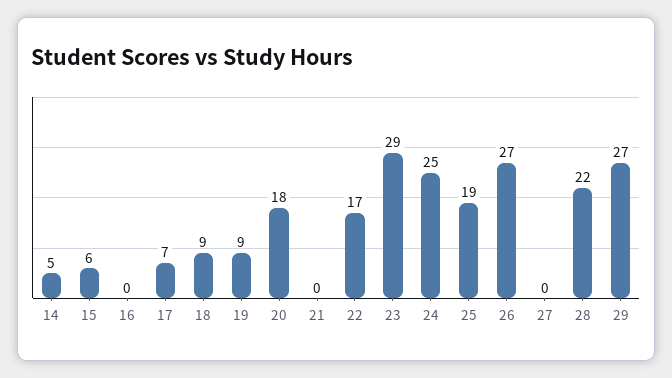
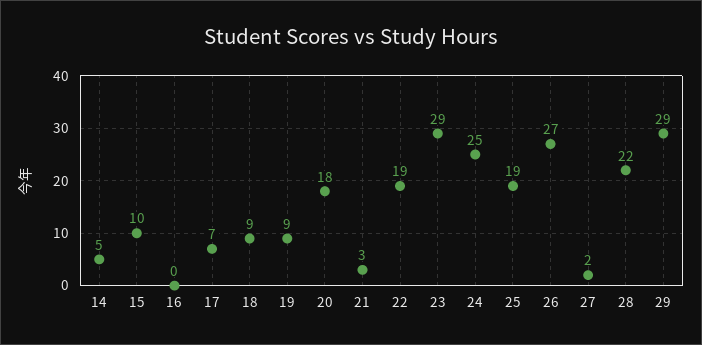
15: 6 -> 10
21: 0 -> 3
22: 17 -> 19
27: 0 -> 2
29: 27 -> 29

